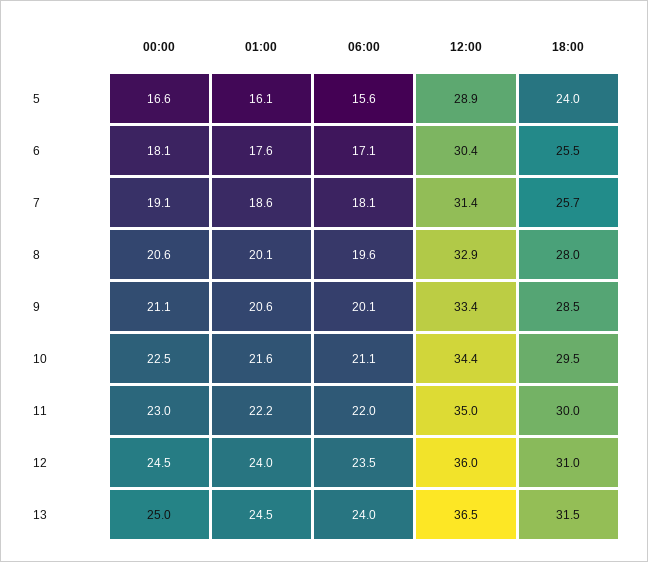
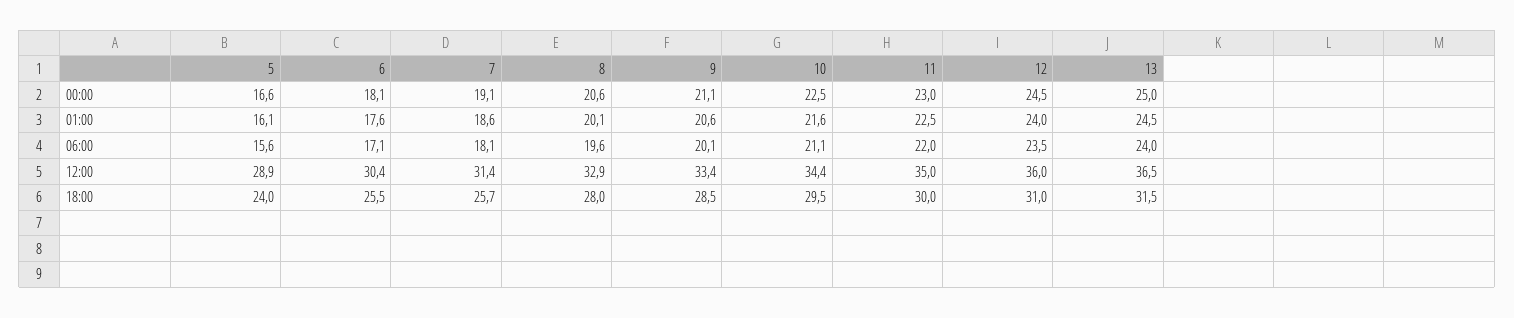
01:00, 11: 22.2 -> 22.5

